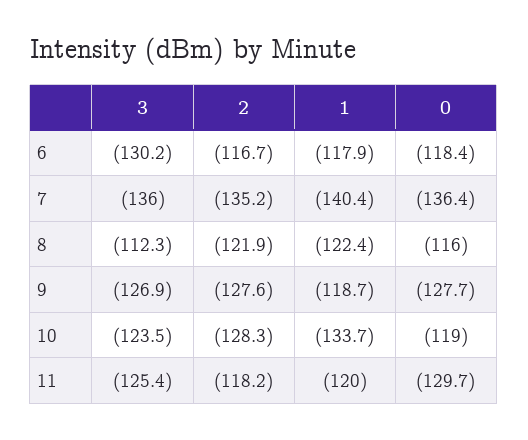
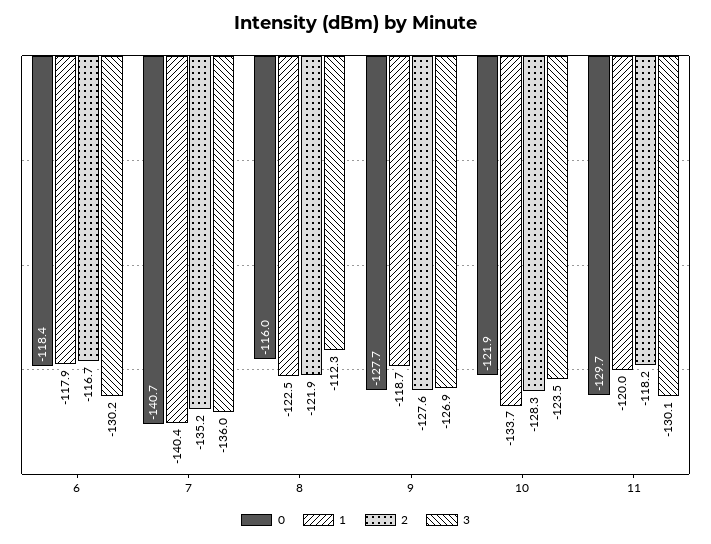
0, 7: -136.4 -> -140.7
1, 8: -122.4 -> -122.5
0, 10: -119 -> -121.9
3, 11: -125.4 -> -130.1

